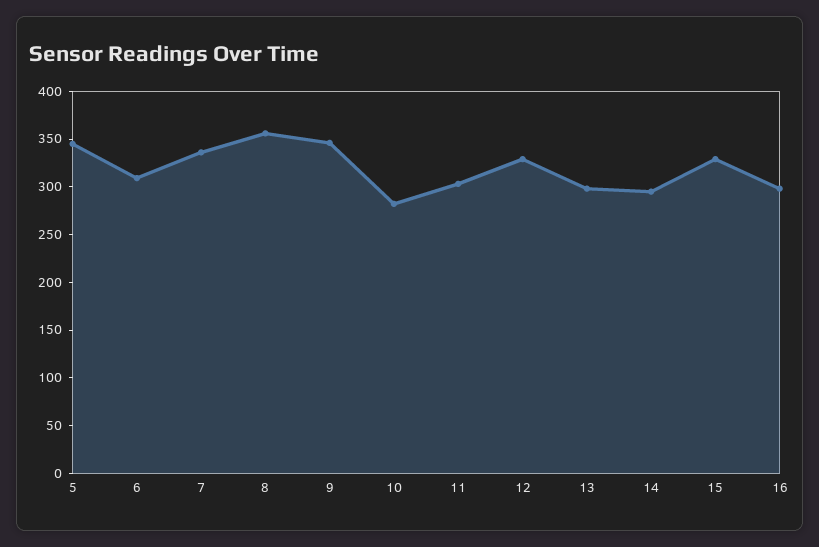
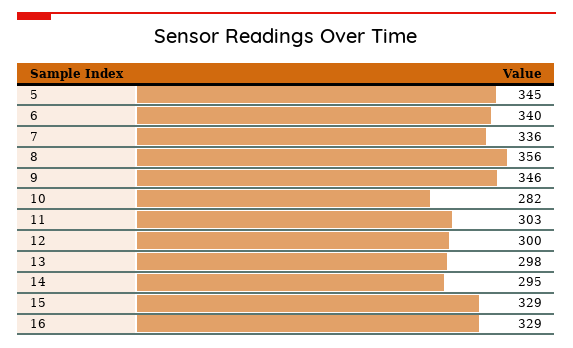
6: 310 -> 340
12: 330 -> 300
16: 300 -> 329

